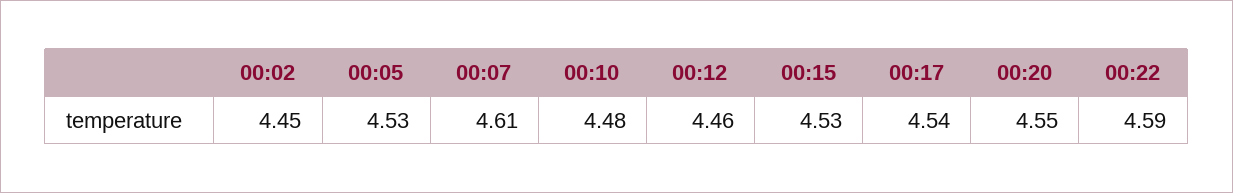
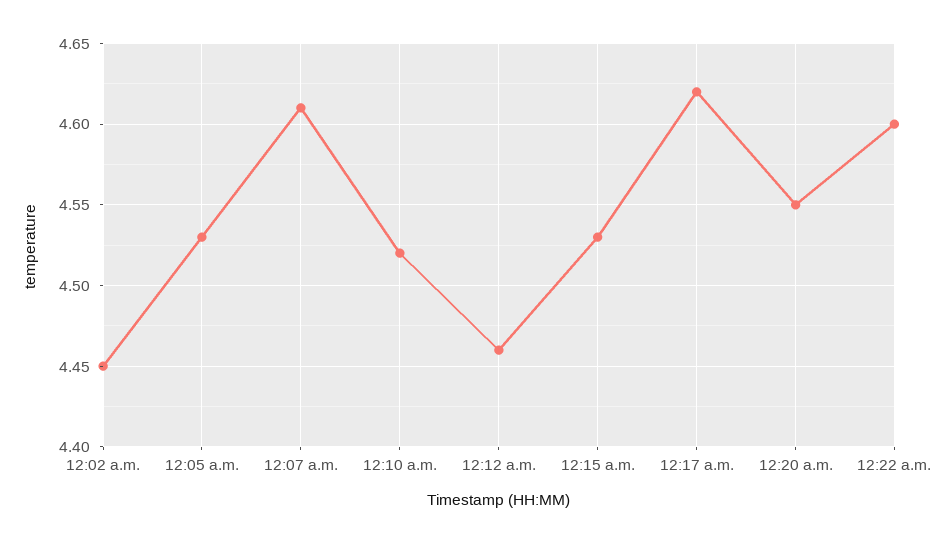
00:10: 4.48 -> 4.52
00:17: 4.54 -> 4.62
00:22: 4.59 -> 4.6

